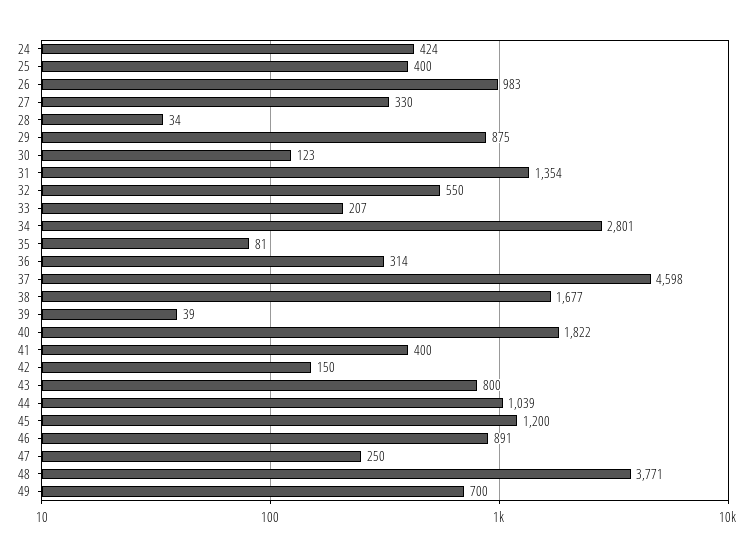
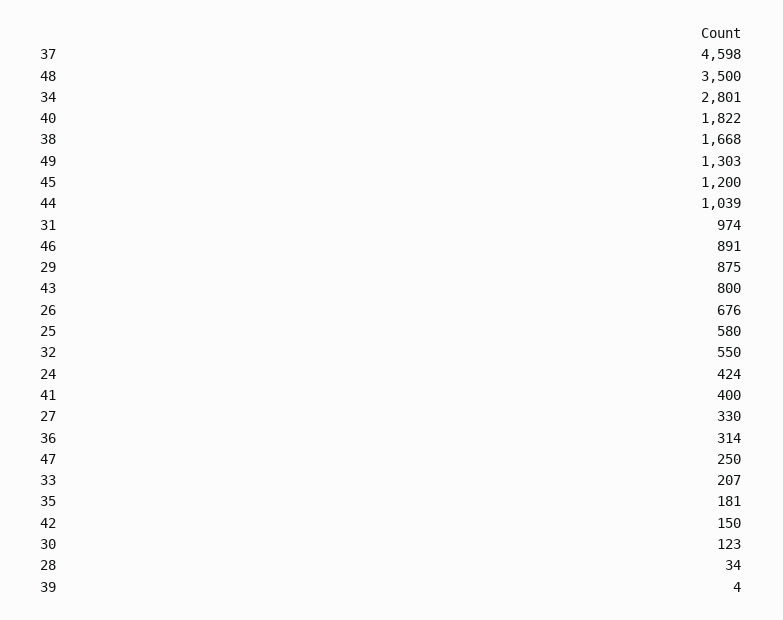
25: 400 -> 580
26: 983 -> 676
31: 1354 -> 974
35: 81 -> 181
38: 1677 -> 1668
39: 39 -> 4
48: 3771 -> 3500
49: 700 -> 1303

